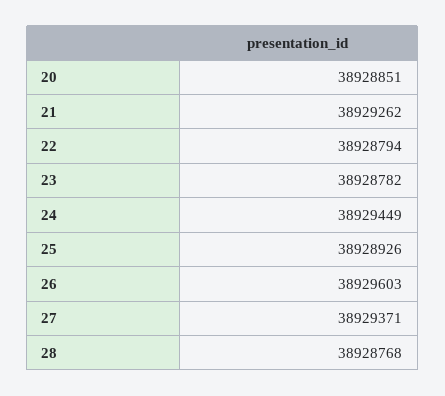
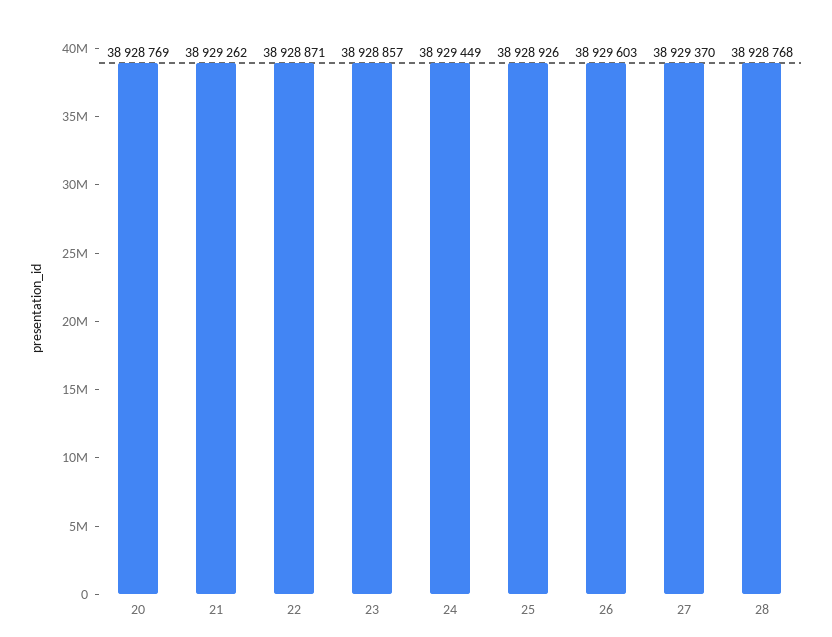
20: 38928851 -> 38928769
22: 38928794 -> 38928871
23: 38928782 -> 38928857
27: 38929371 -> 38929370

